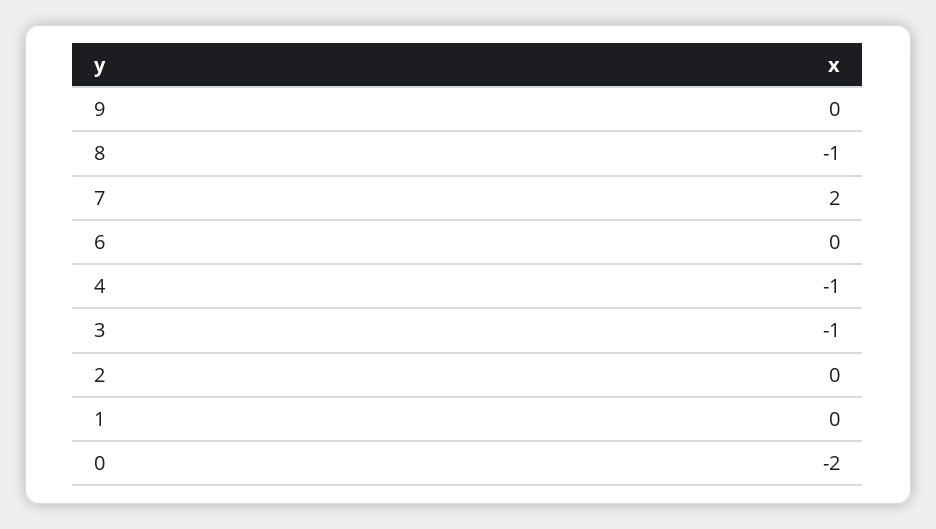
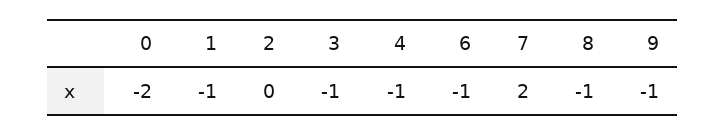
9: 0 -> -1
6: 0 -> -1
1: 0 -> -1

